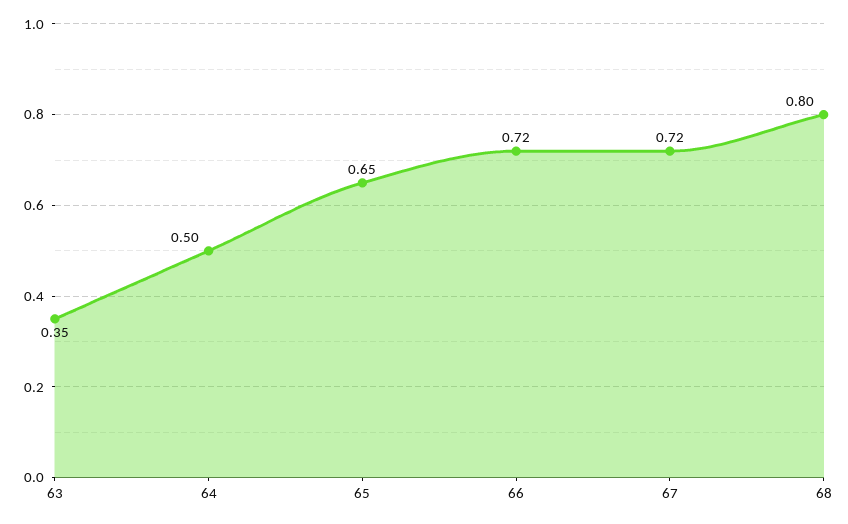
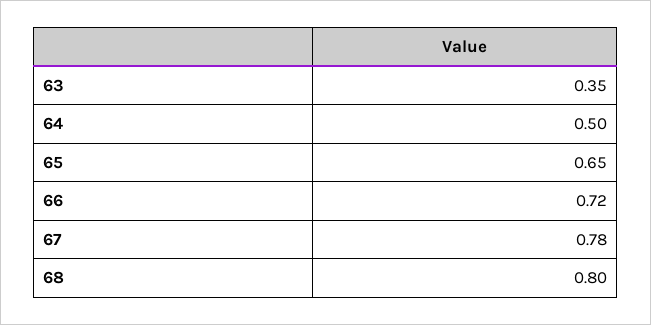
67: 0.72 -> 0.78

